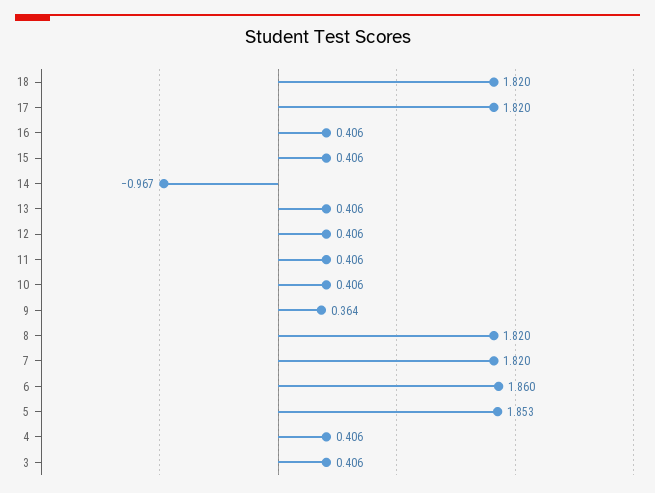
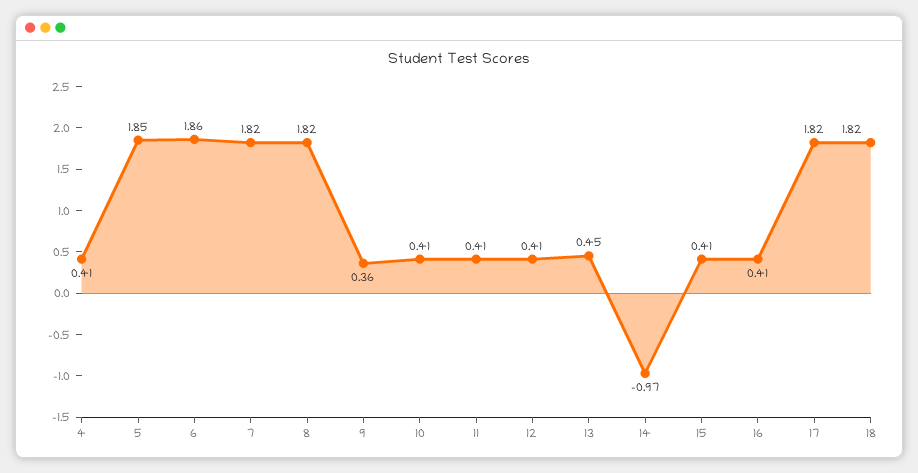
13: 0.406 -> 0.45
3: 0.406 -> none

